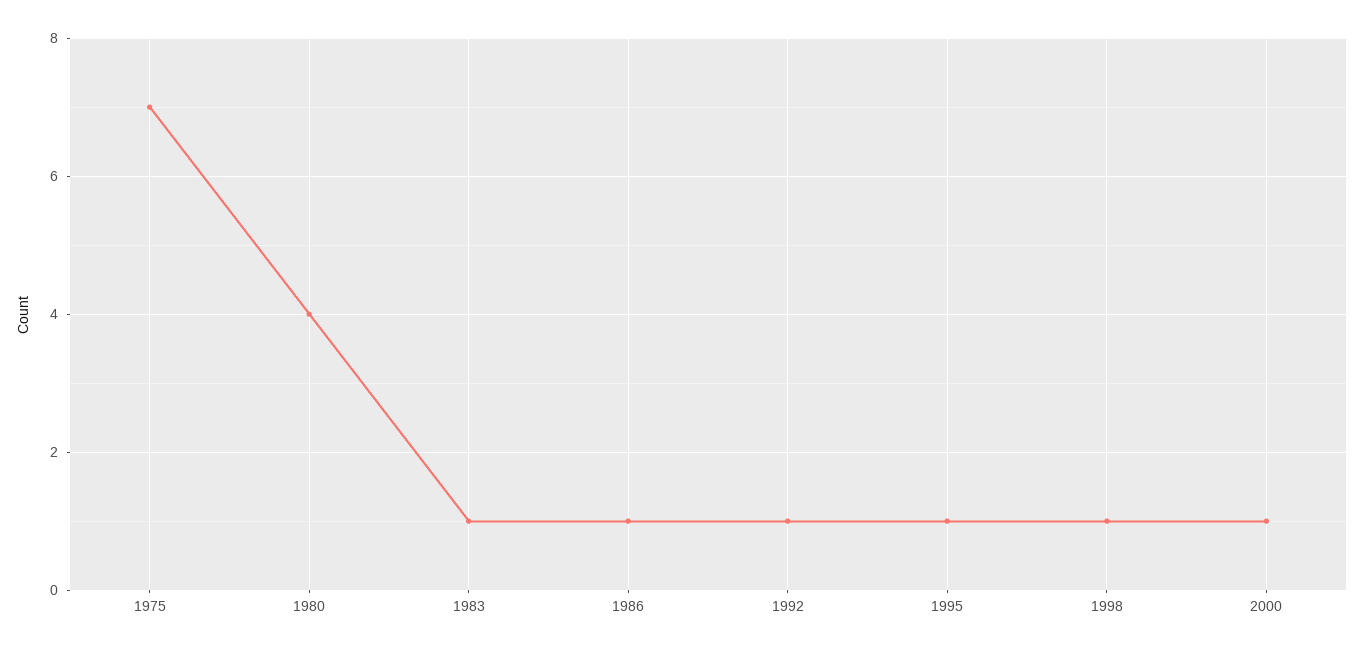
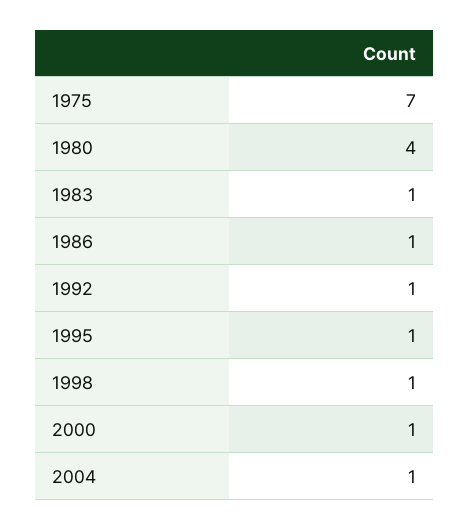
2004: none -> 1

